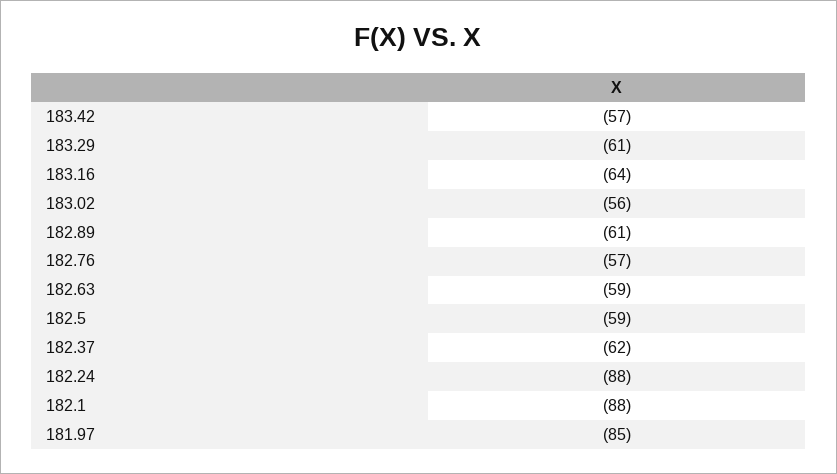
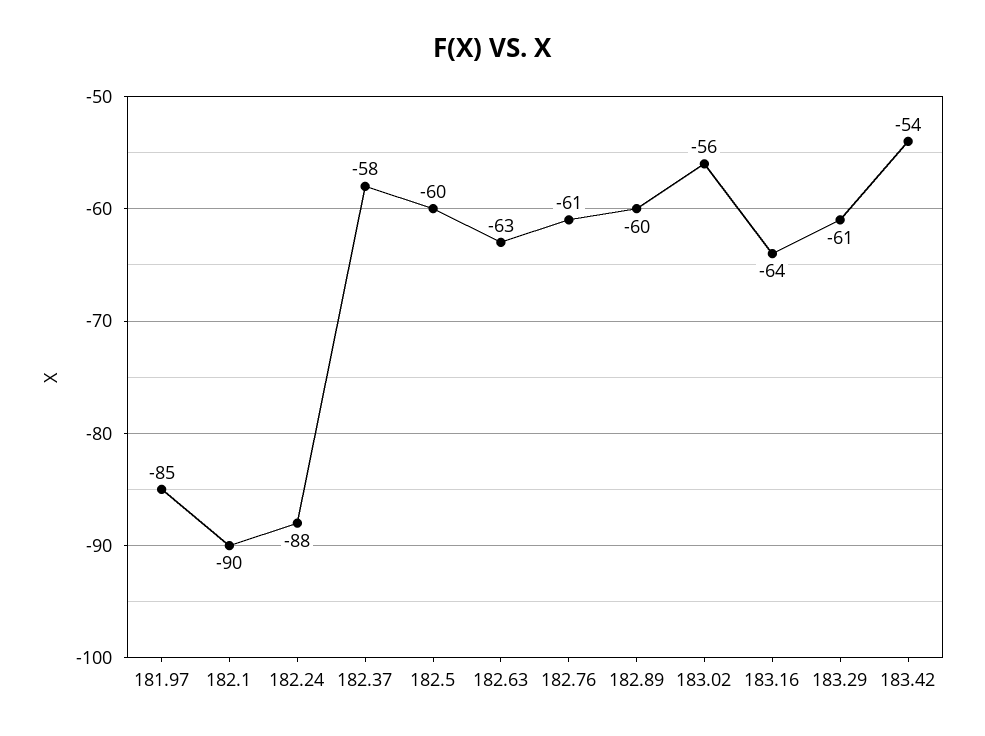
183.42: -57 -> -54
182.89: -61 -> -60
182.76: -57 -> -61
182.63: -59 -> -63
182.5: -59 -> -60
182.37: -62 -> -58
182.1: -88 -> -90

